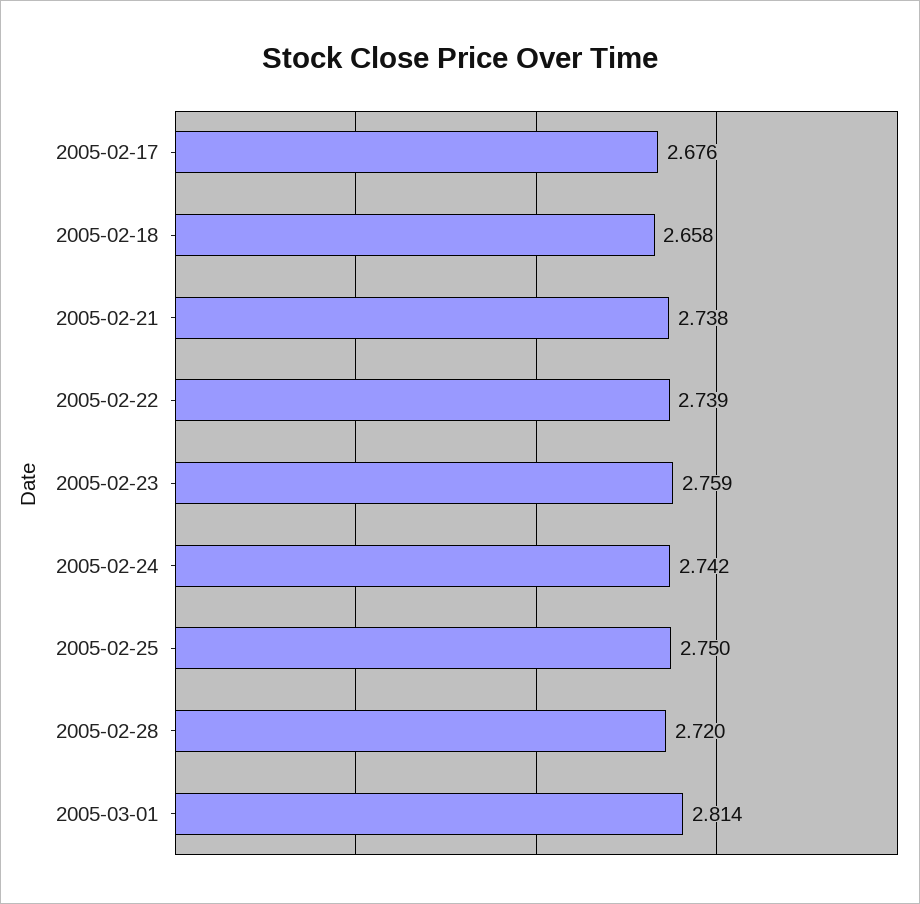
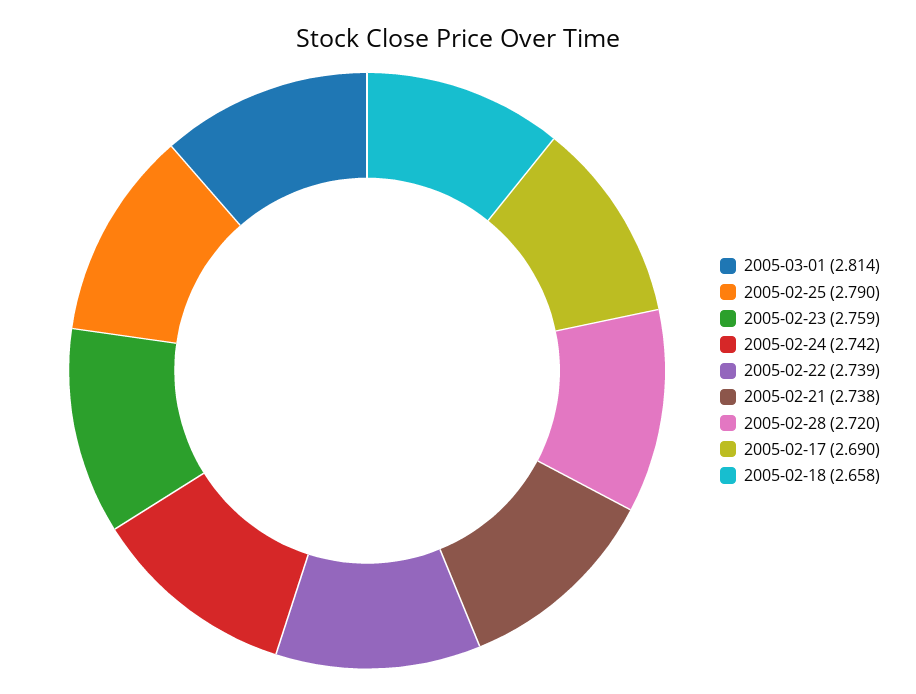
2005-02-17: 2.676 -> 2.69
2005-02-25: 2.75 -> 2.79

